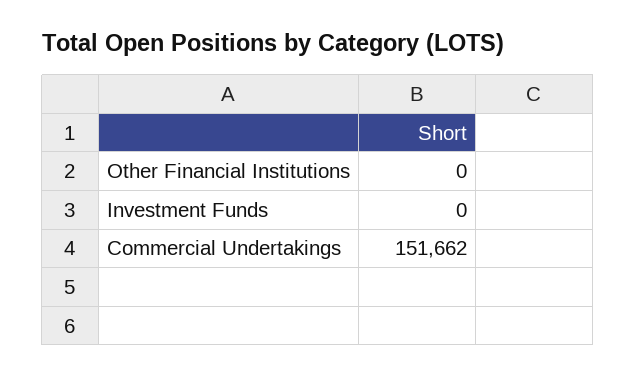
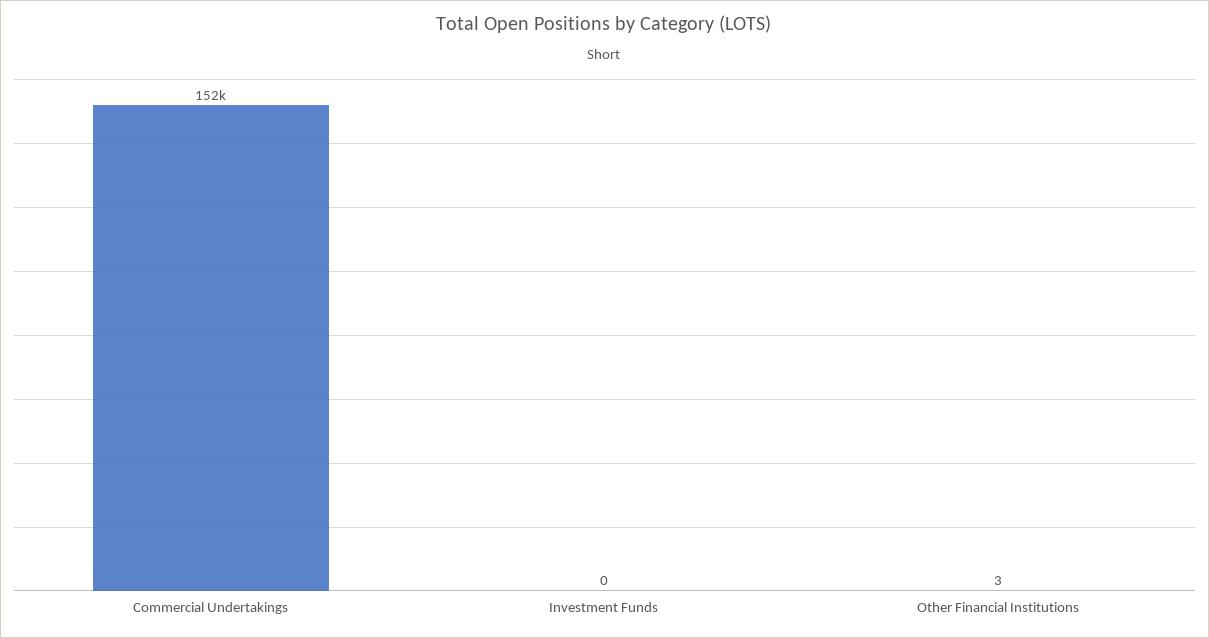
Other Financial Institutions: 0 -> 3

